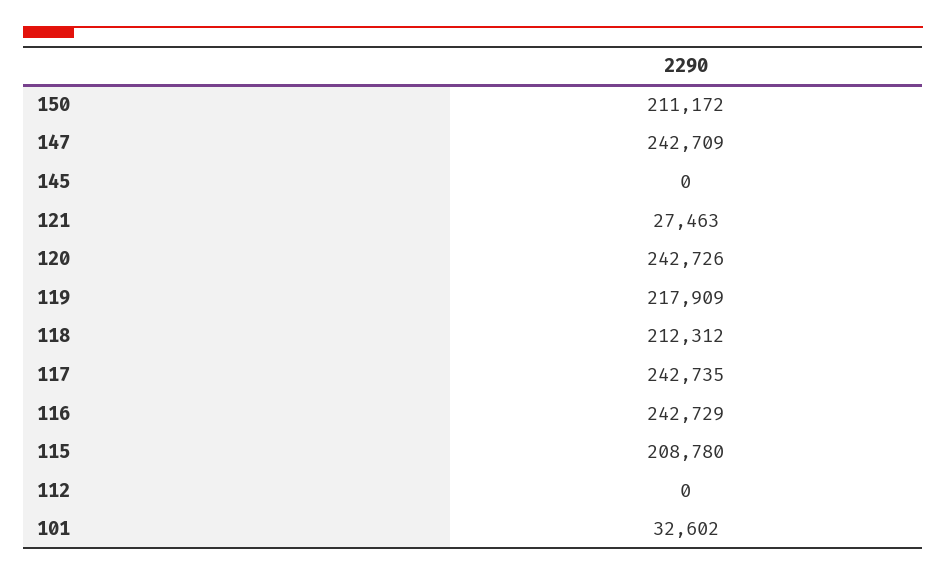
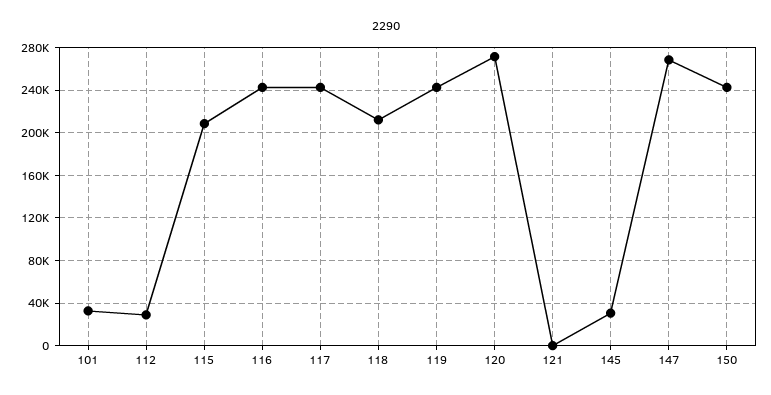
150: 211172 -> 240000
147: 242709 -> 270000
145: 0 -> 30000
121: 27463 -> 0
120: 242726 -> 270000
119: 217909 -> 240000
112: 0 -> 30000

